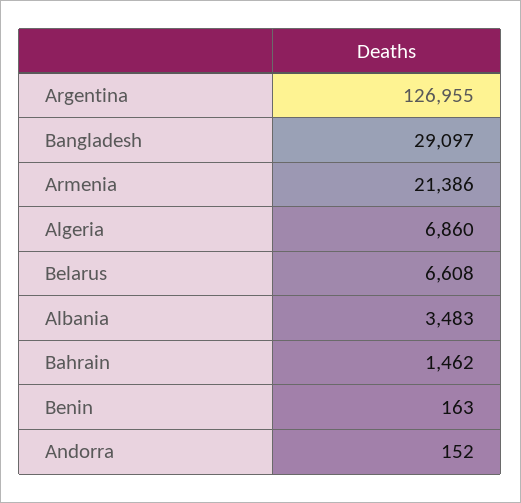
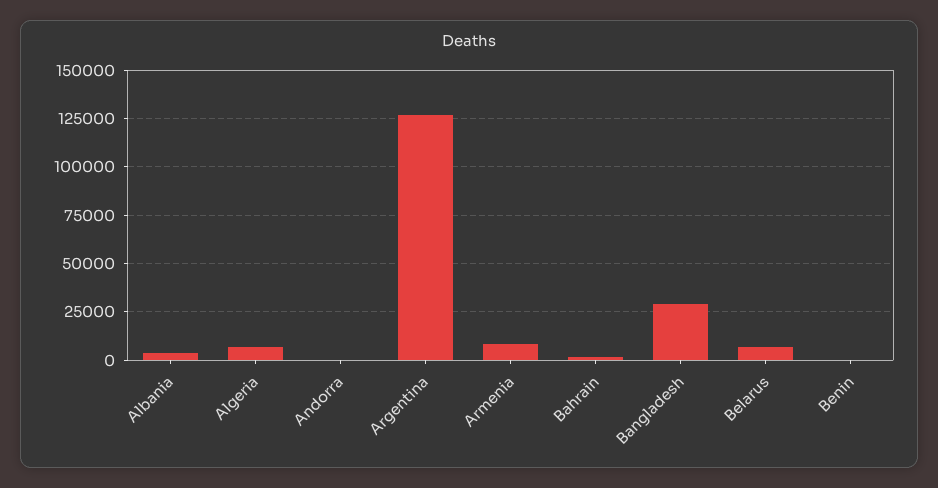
Armenia: 21386 -> 10000

